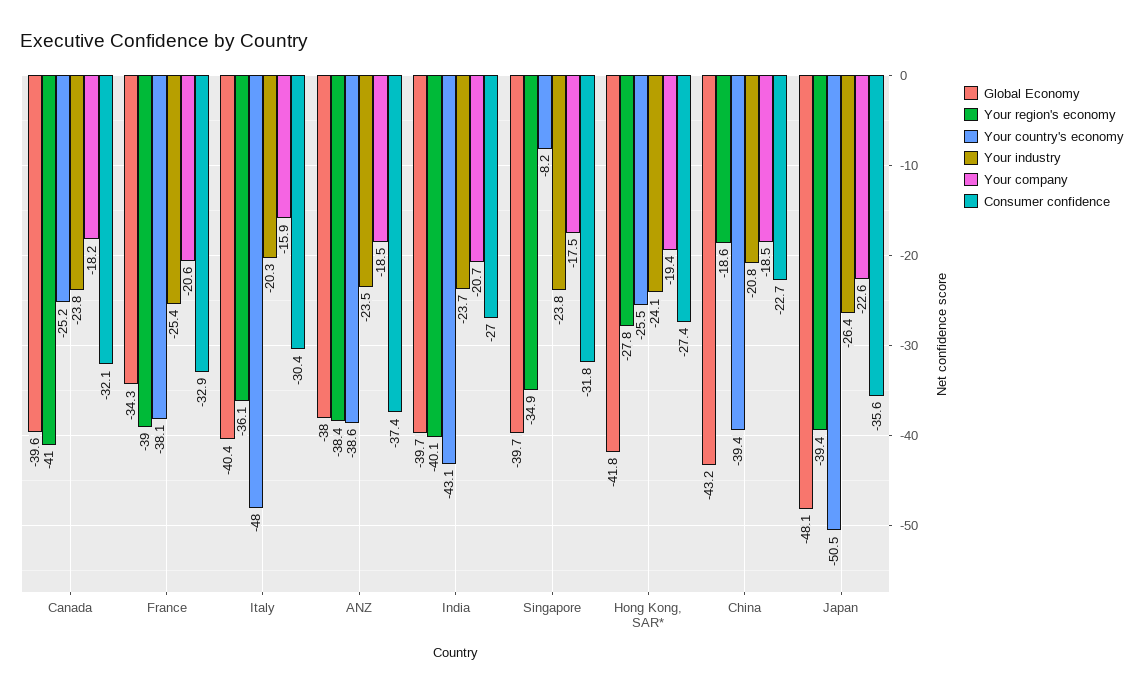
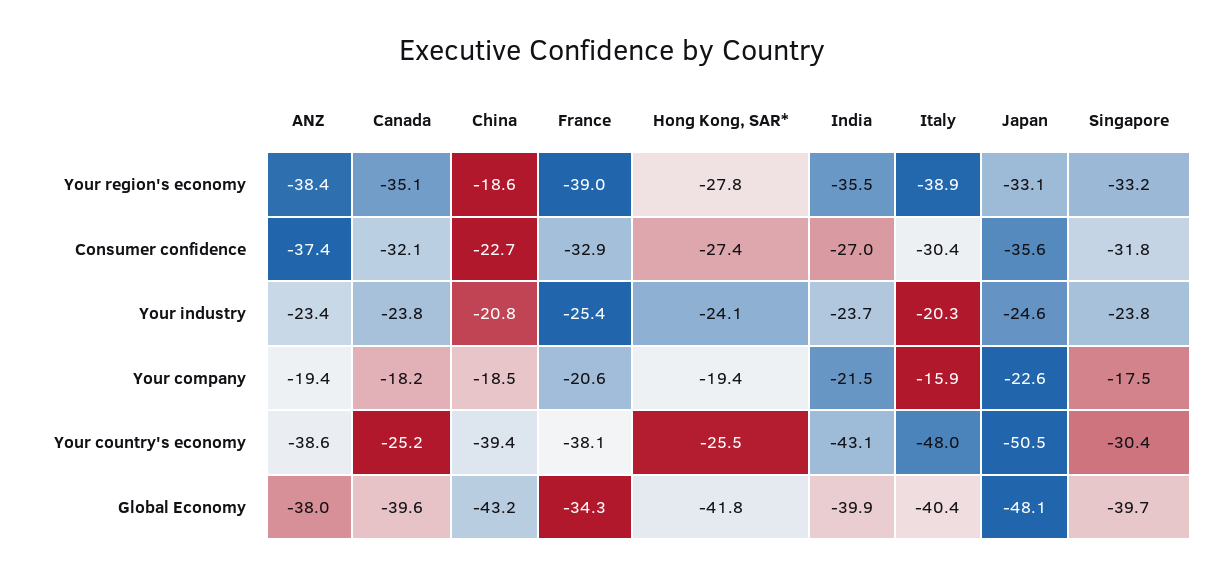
Your region's economy, Canada: -41 -> -35.1
Your region's economy, Italy: -36.1 -> -38.9
Your industry, ANZ: -23.5 -> -23.4
Your company, ANZ: -18.5 -> -19.4
Global Economy, India: -39.7 -> -39.9
Your region's economy, India: -40.1 -> -35.5
Your company, India: -20.7 -> -21.5
Your region's economy, Singapore: -34.9 -> -33.2
Your country's economy, Singapore: -8.2 -> -30.4
Your region's economy, Japan: -39.4 -> -33.1
Your industry, Japan: -26.4 -> -24.6

